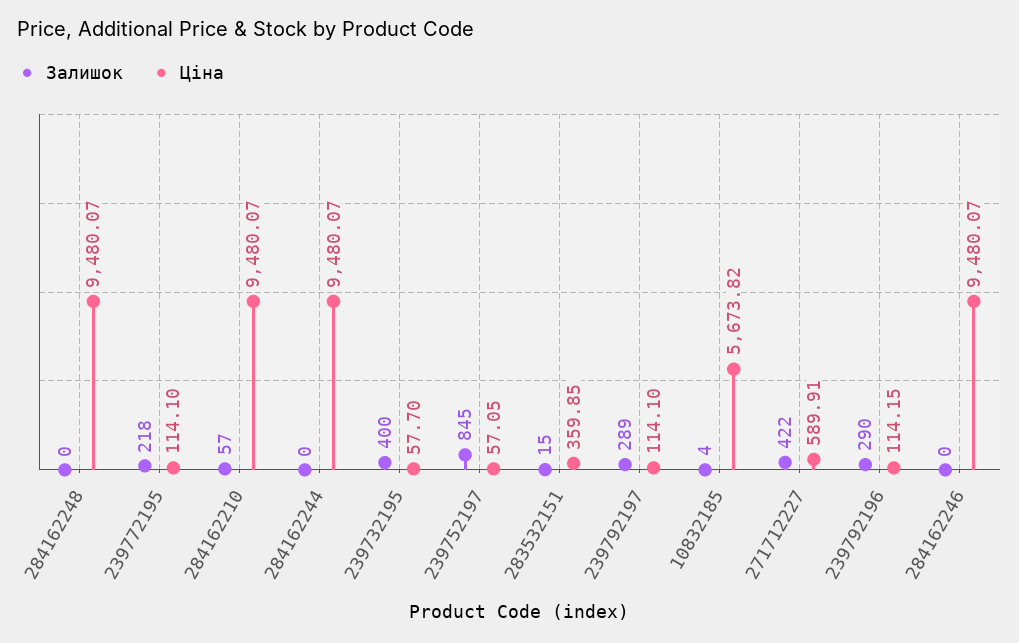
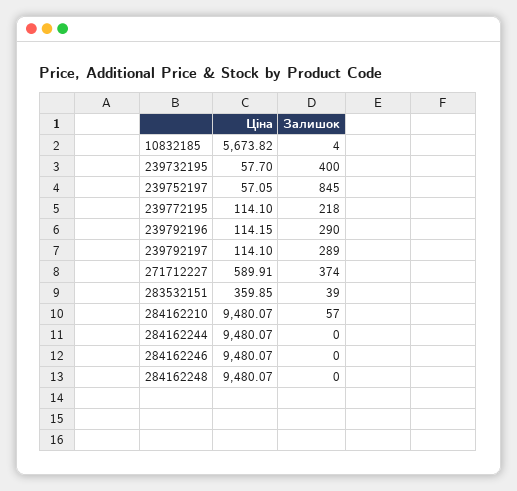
Залишок, 283532151: 15 -> 39
Залишок, 271712227: 422 -> 374

